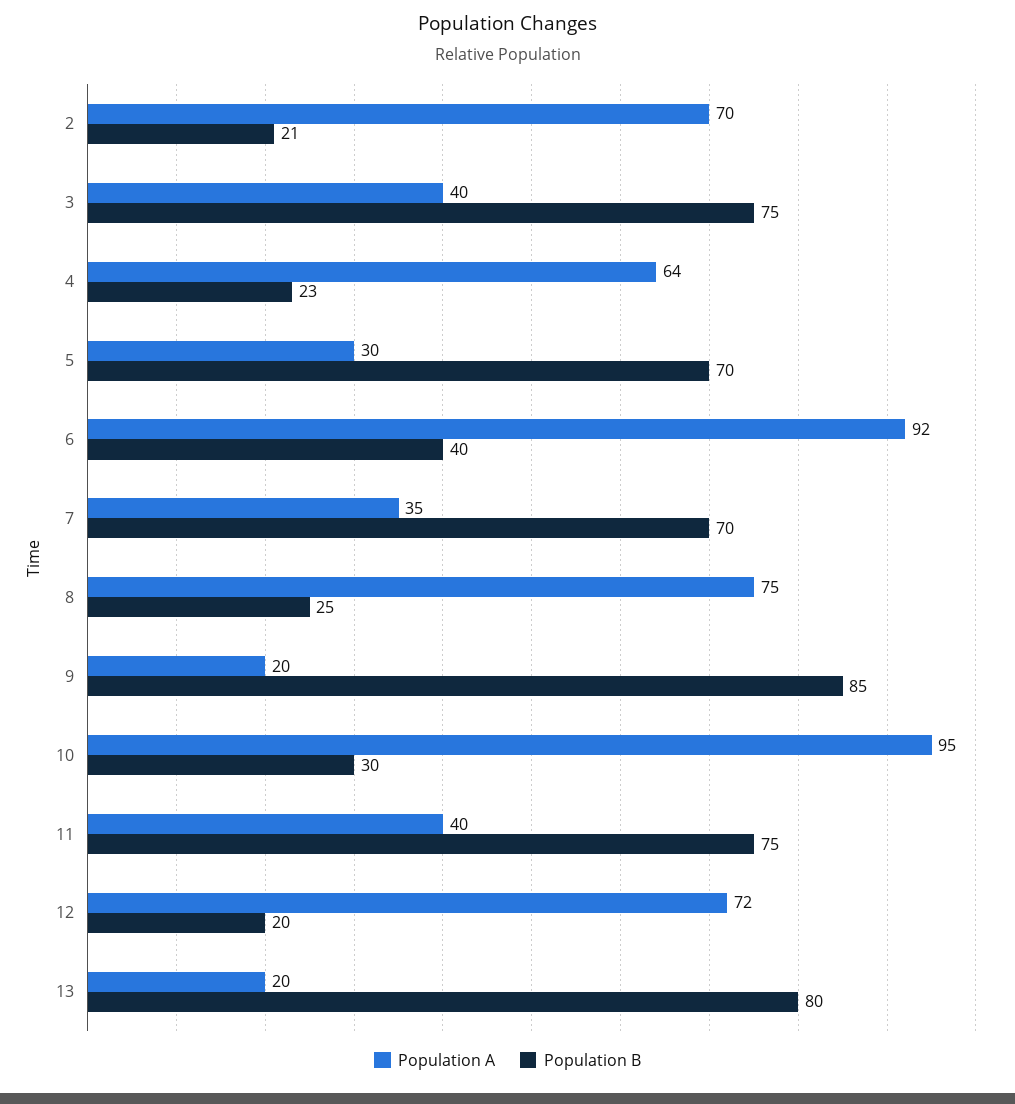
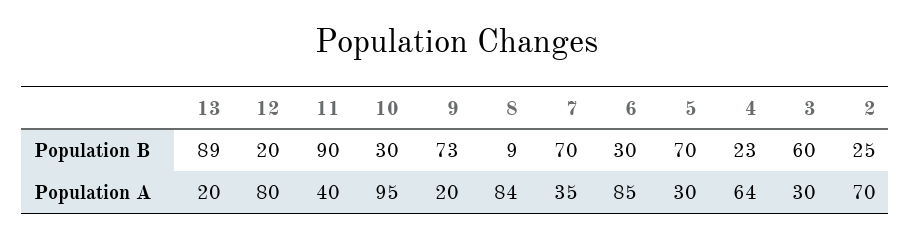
Population B, 2: 21 -> 25
Population A, 3: 40 -> 30
Population B, 3: 75 -> 60
Population A, 6: 92 -> 85
Population B, 6: 40 -> 30
Population A, 8: 75 -> 84
Population B, 8: 25 -> 9
Population B, 9: 85 -> 73
Population B, 11: 75 -> 90
Population A, 12: 72 -> 80
Population B, 13: 80 -> 89

